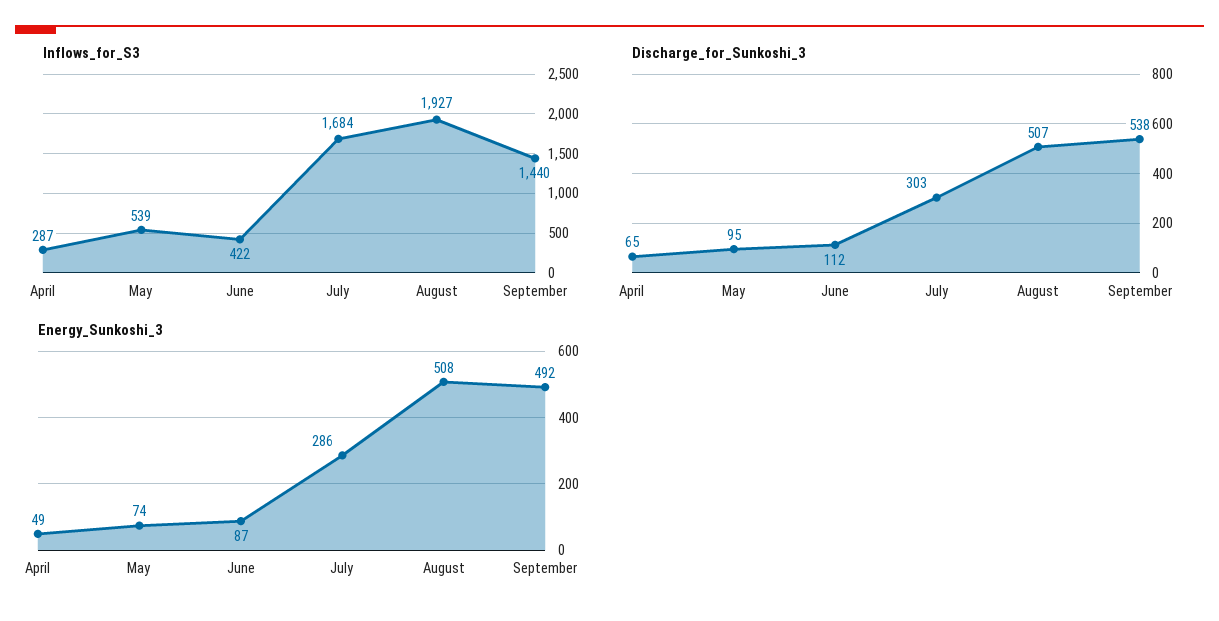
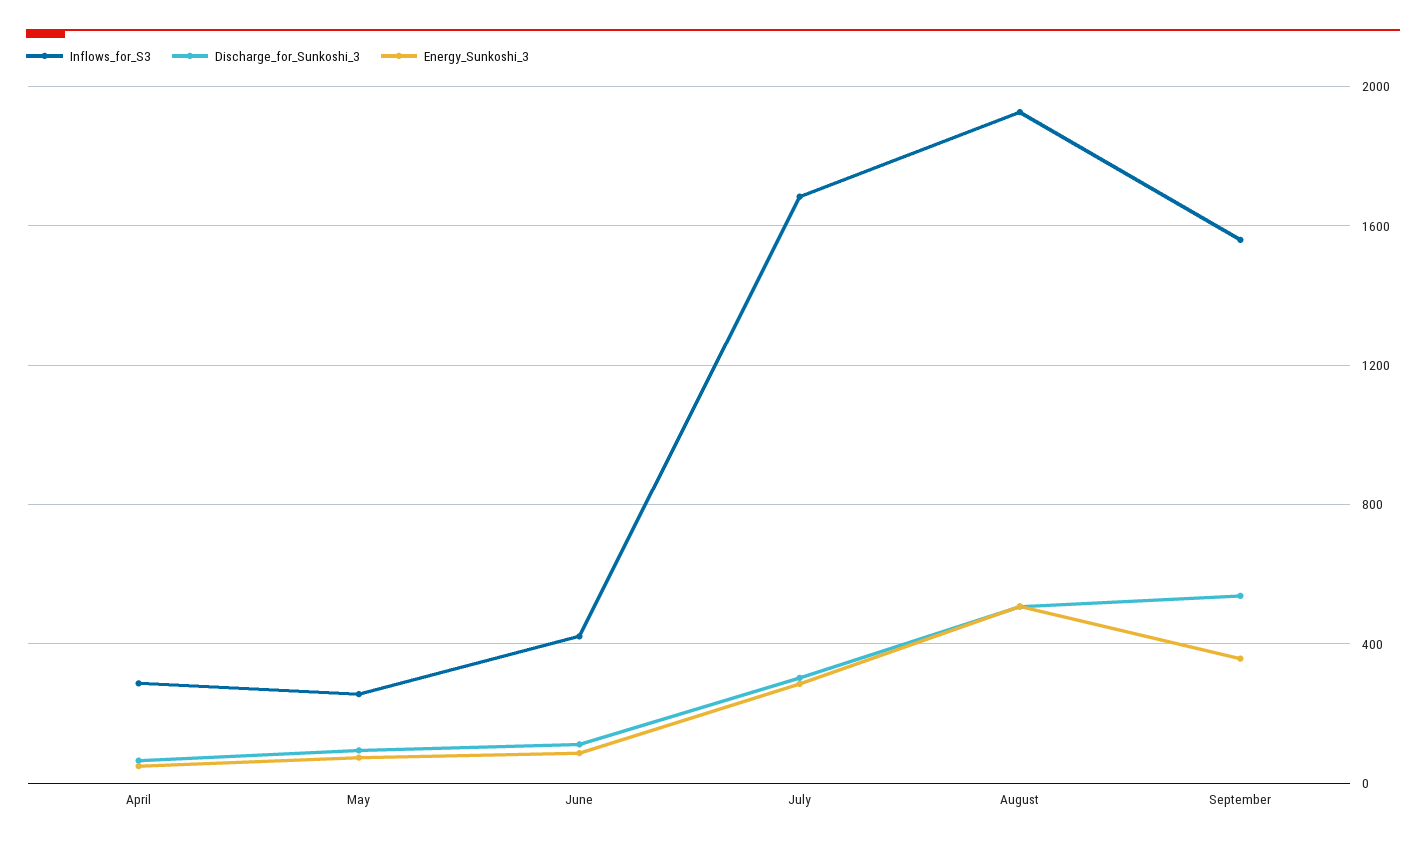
Inflows_for_S3, May: 539 -> 250
Inflows_for_S3, September: 1440 -> 1550
Energy_Sunkoshi_3, September: 492 -> 350

